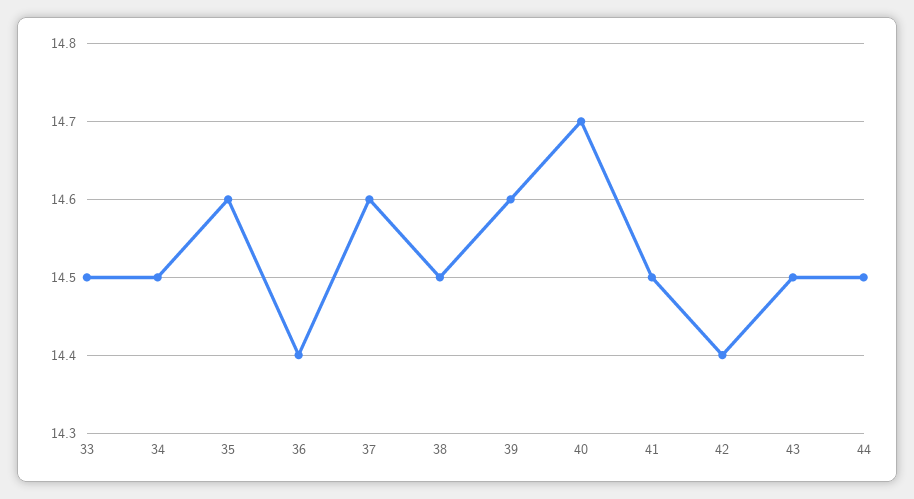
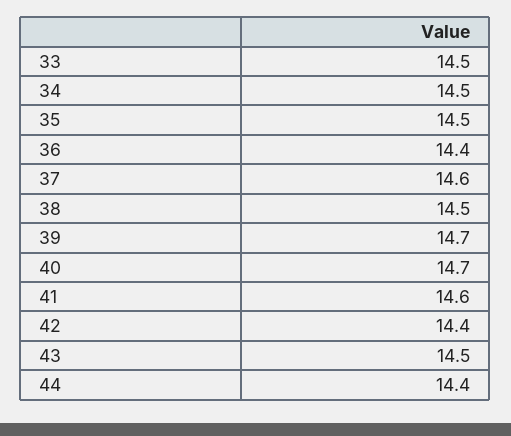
35: 14.6 -> 14.5
39: 14.6 -> 14.7
41: 14.5 -> 14.6
44: 14.5 -> 14.4

